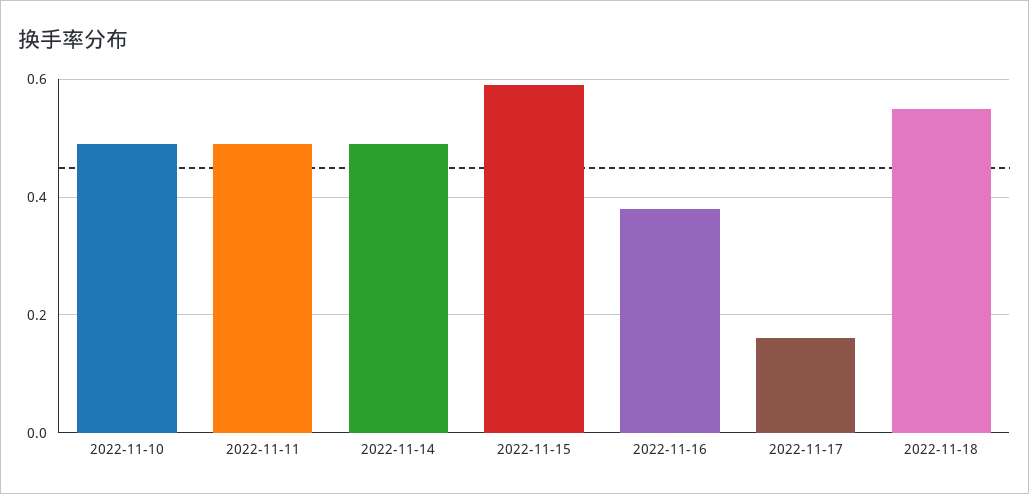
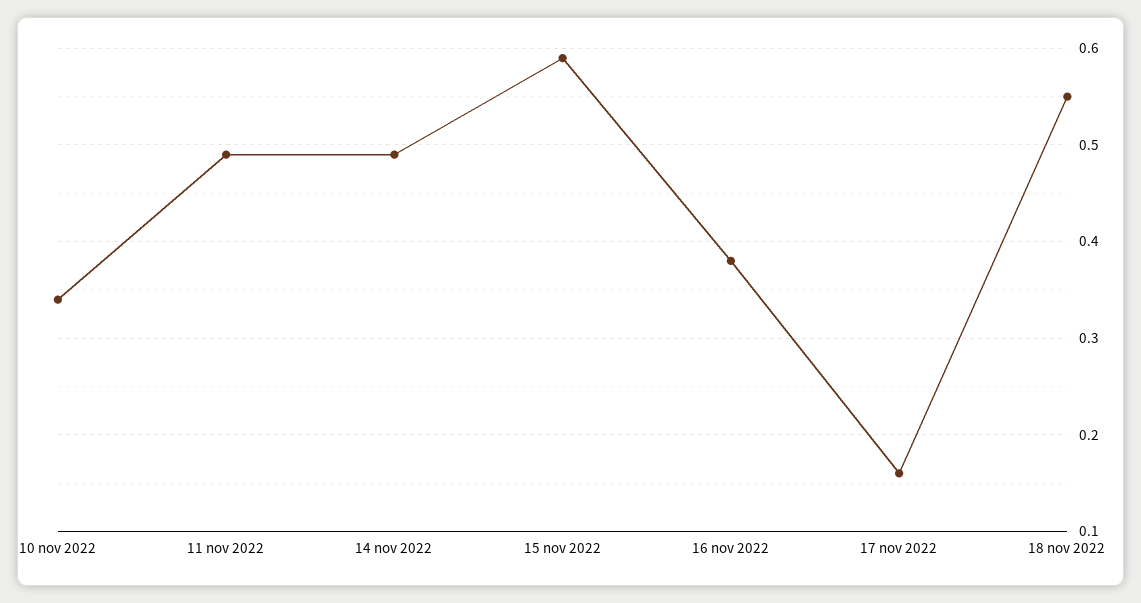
2022-11-10: 0.5 -> 0.34

